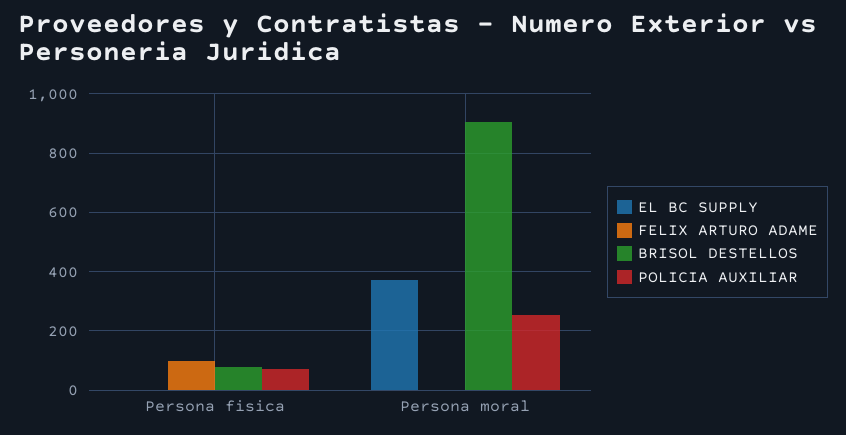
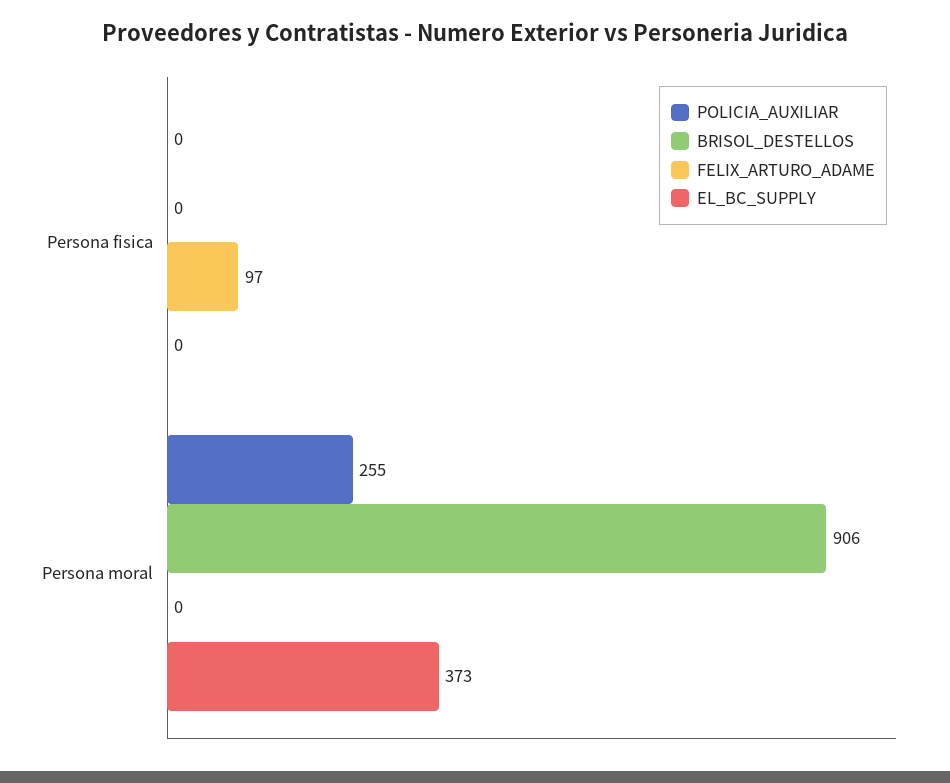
BRISOL DESTELLOS, Persona fisica: 75 -> 0
POLICIA AUXILIAR, Persona fisica: 75 -> 0

